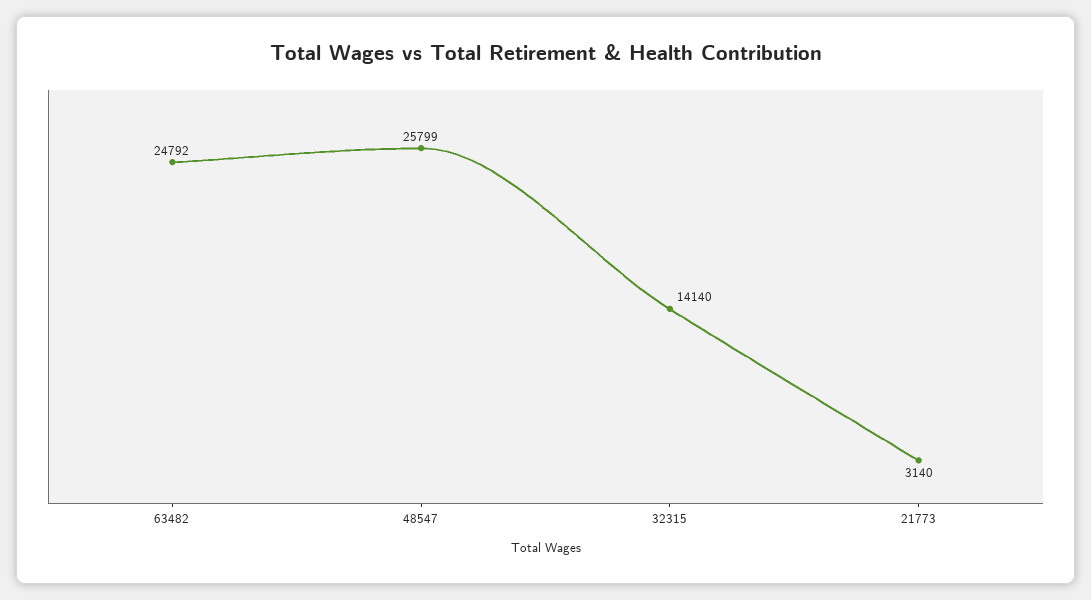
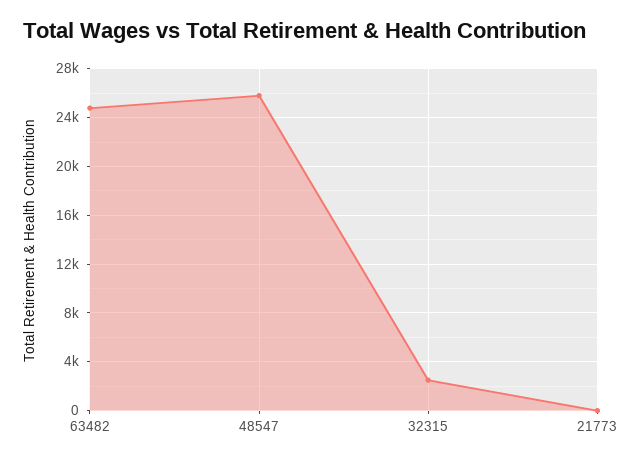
32315: 14140 -> 2500
21773: 3140 -> 0

